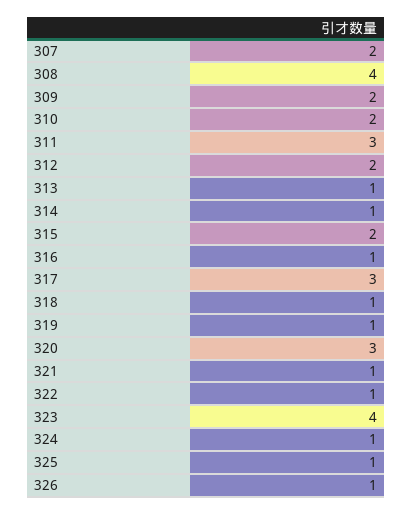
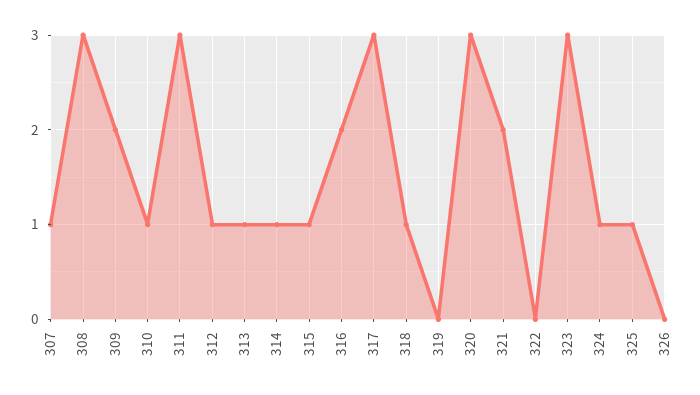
307: 2 -> 1
308: 4 -> 3
310: 2 -> 1
312: 2 -> 1
315: 2 -> 1
316: 1 -> 2
319: 1 -> 0
321: 1 -> 2
322: 1 -> 0
323: 4 -> 3
326: 1 -> 0

